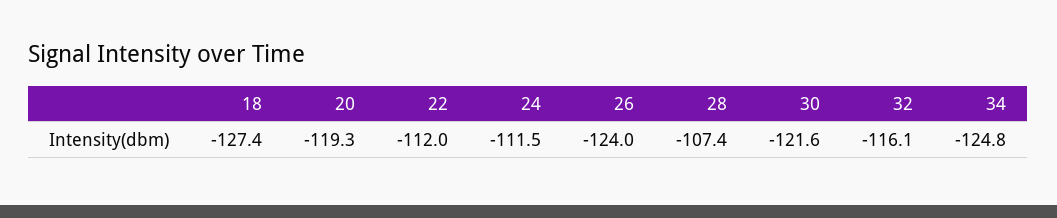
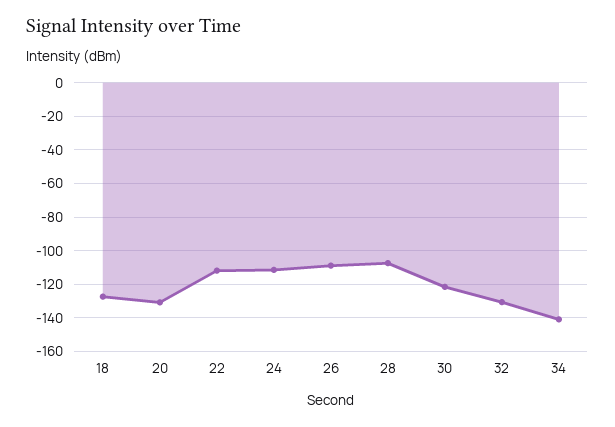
20: -119.3 -> -130
26: -124 -> -110
32: -116.1 -> -130
34: -124.8 -> -140

